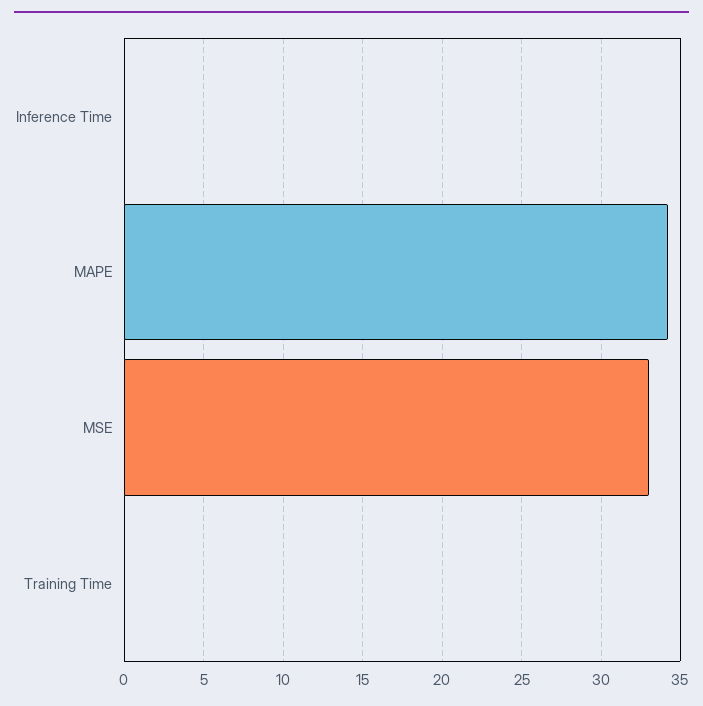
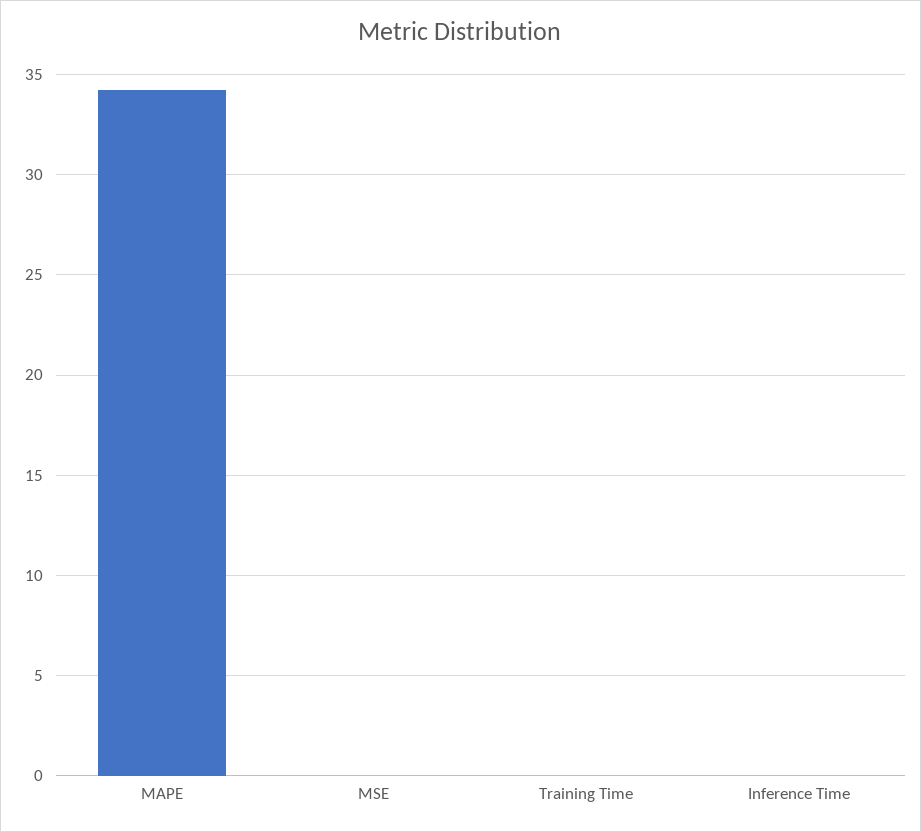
MSE: 33 -> 0

